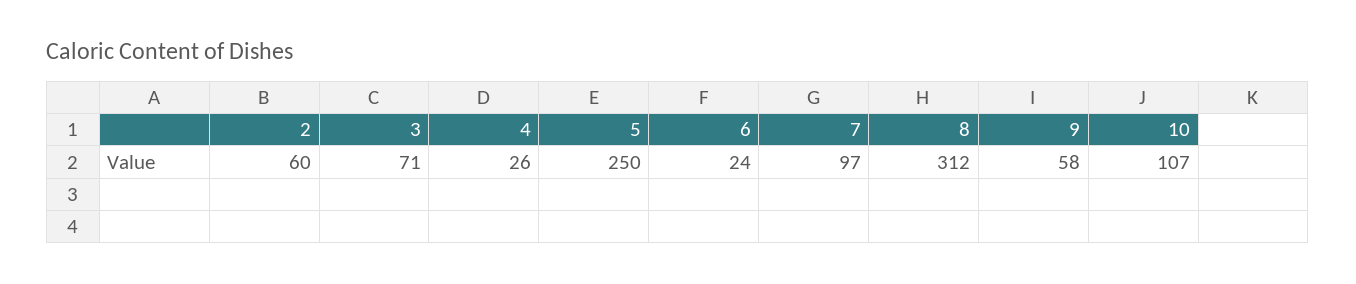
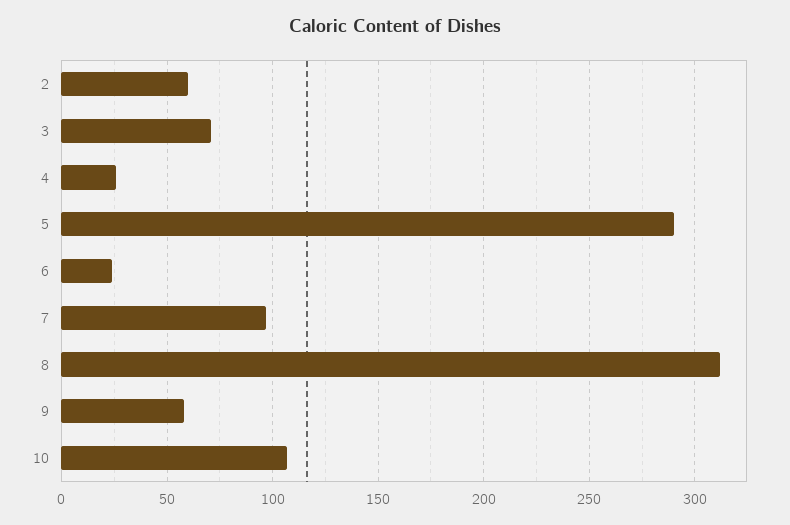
5: 250 -> 290

